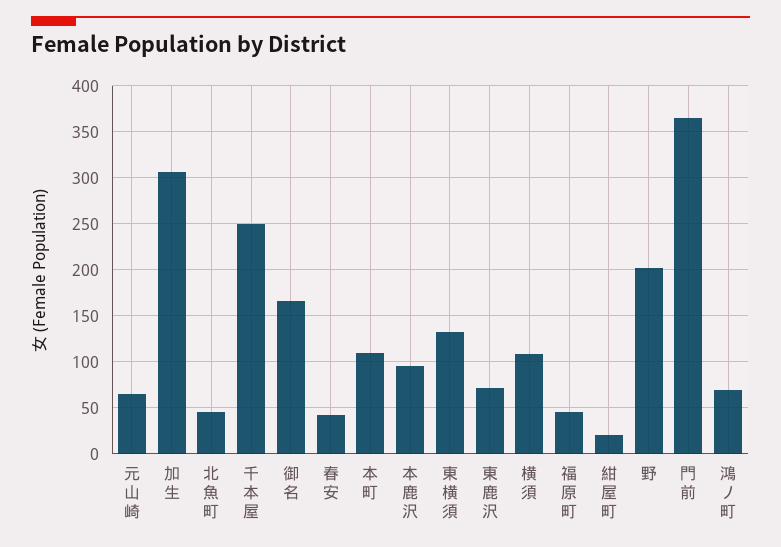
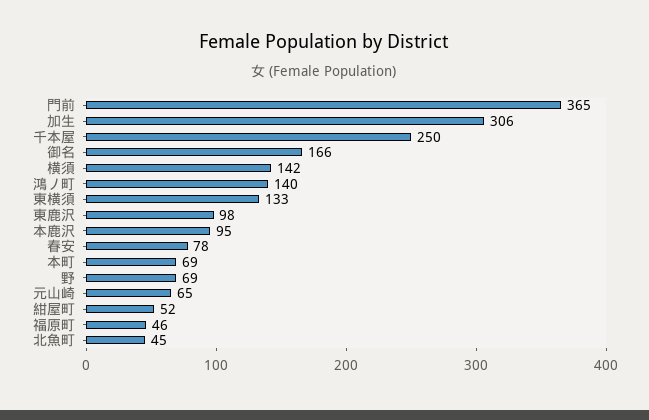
春安: 40 -> 78
本町: 110 -> 69
東鹿沢: 70 -> 98
横須: 110 -> 142
紺屋町: 20 -> 52
野: 200 -> 69
鴻ノ町: 70 -> 140

